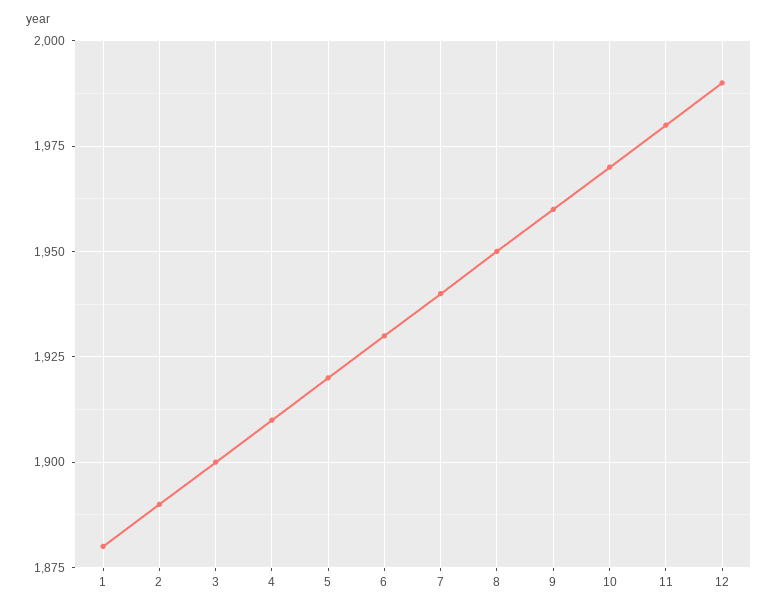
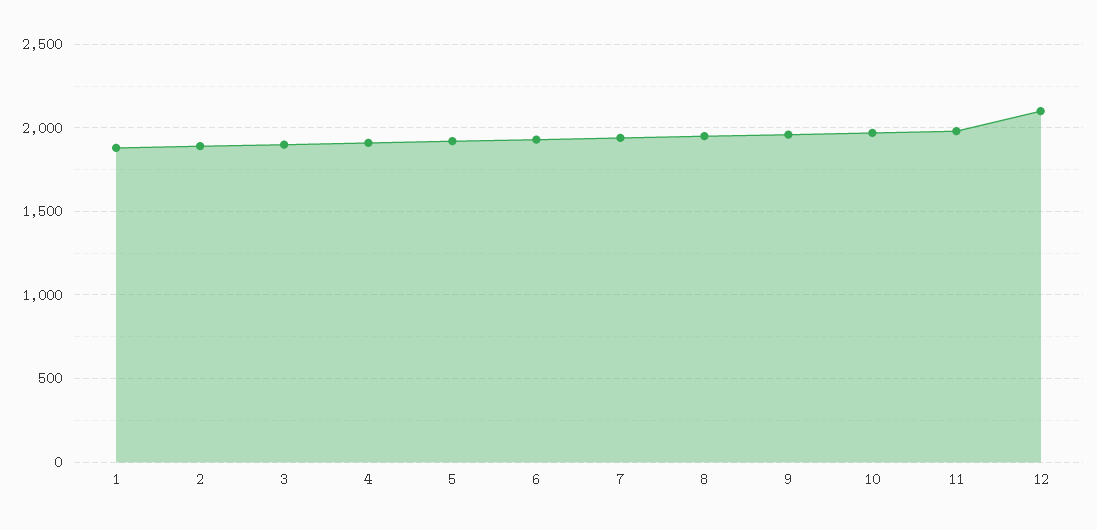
12: 1990 -> 2100

